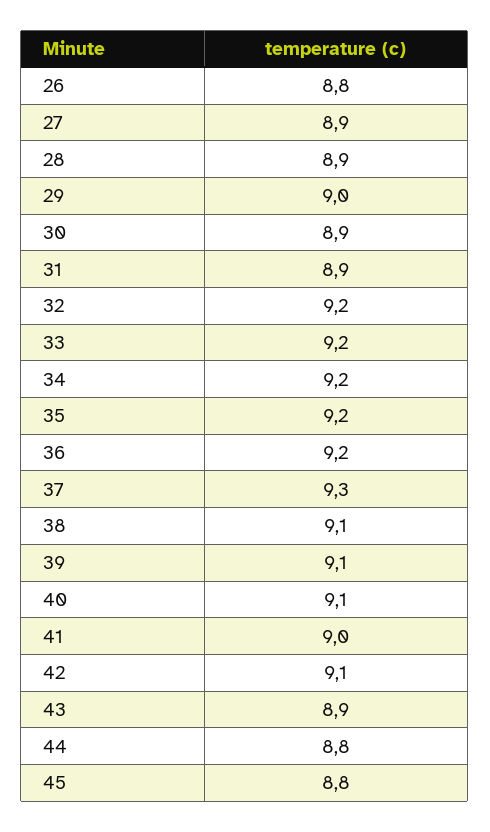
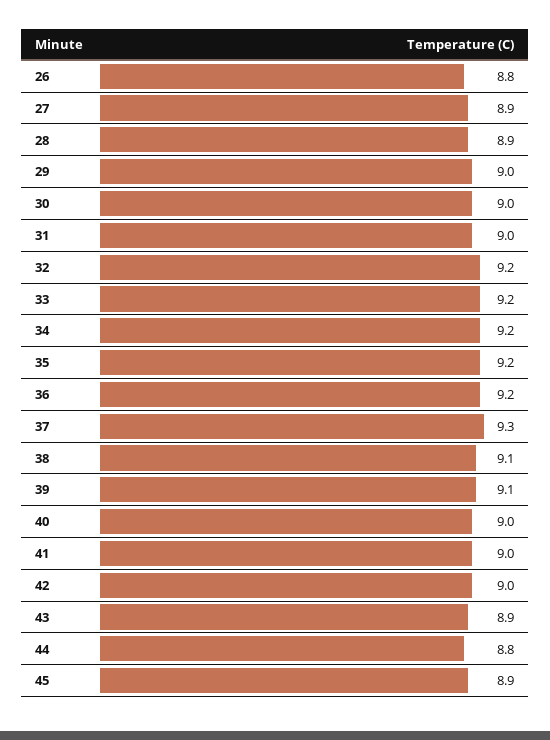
30: 8.9 -> 9
31: 8.9 -> 9
40: 9.1 -> 9
42: 9.1 -> 9
45: 8.8 -> 8.9

